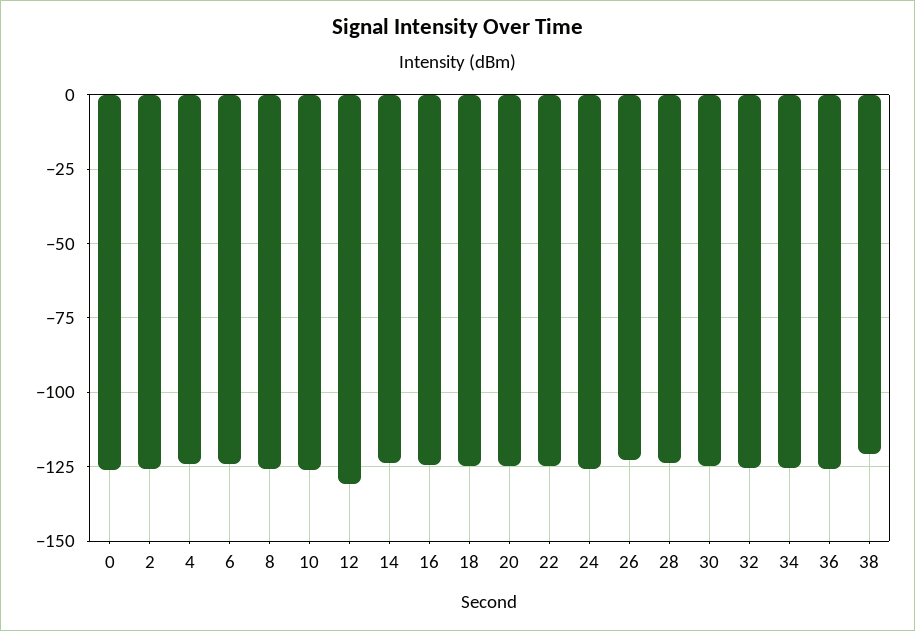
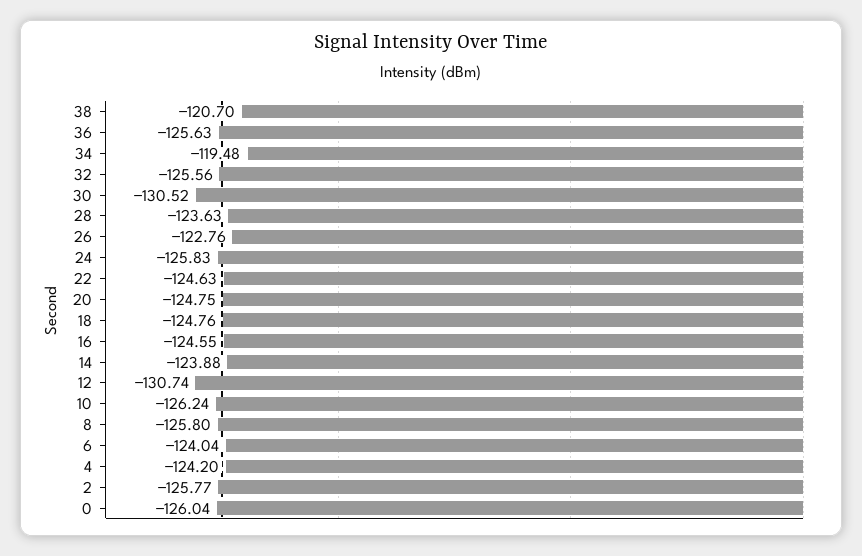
30: -125 -> -130.52
34: -125 -> -119.48

